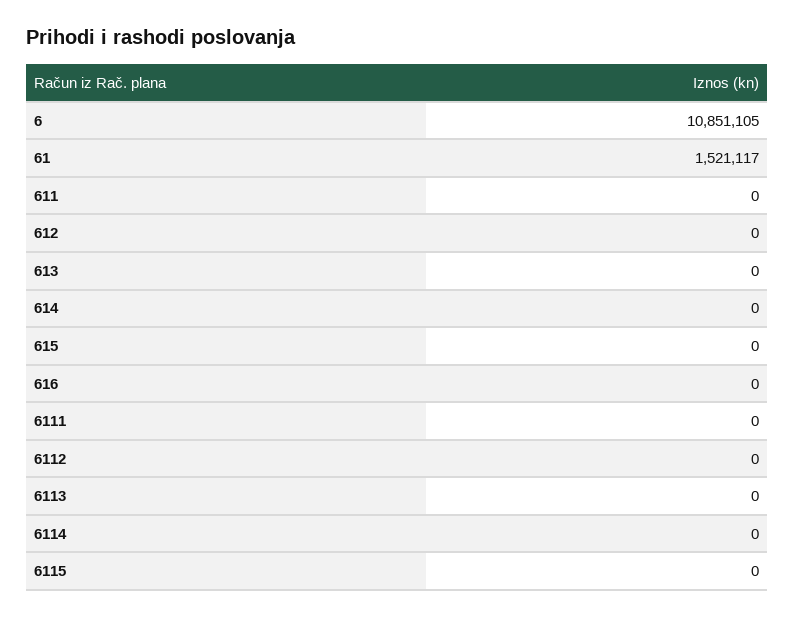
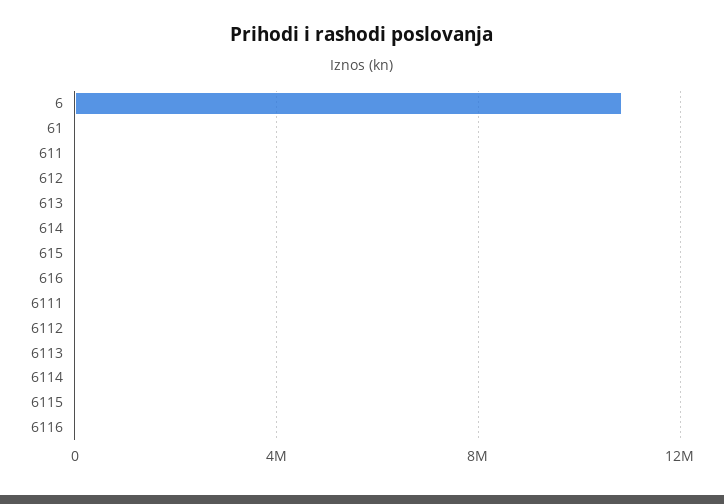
61: 1521117 -> 0
6116: none -> 0

